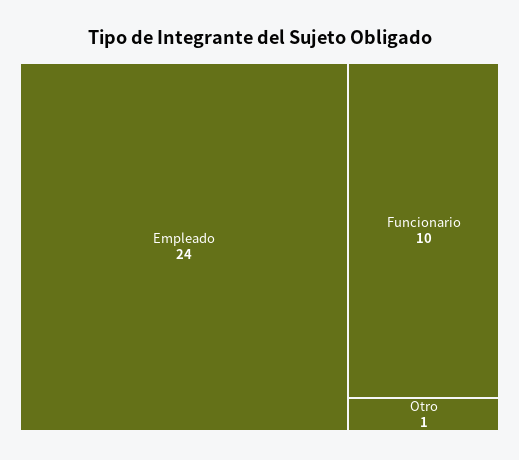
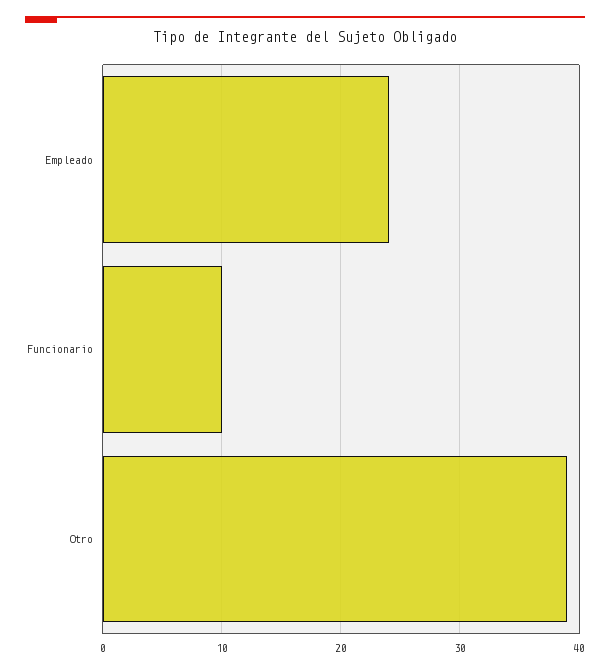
Otro: 1 -> 39

